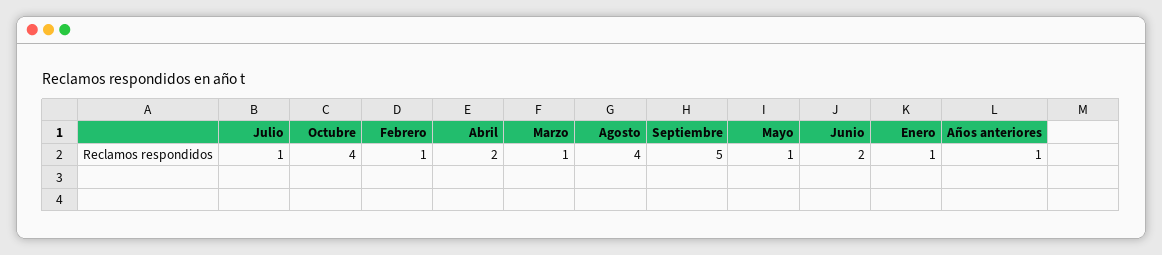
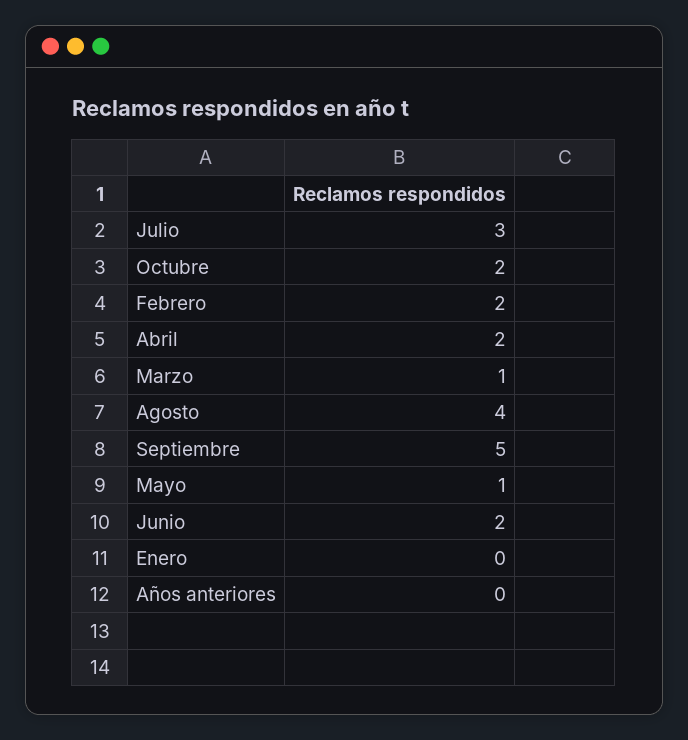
Julio: 1 -> 3
Octubre: 4 -> 2
Febrero: 1 -> 2
Enero: 1 -> 0
Años anteriores: 1 -> 0

